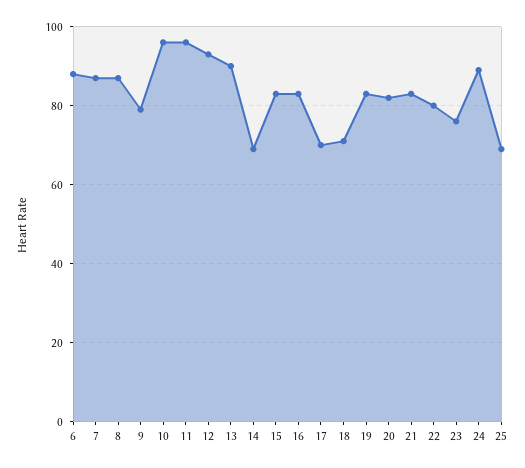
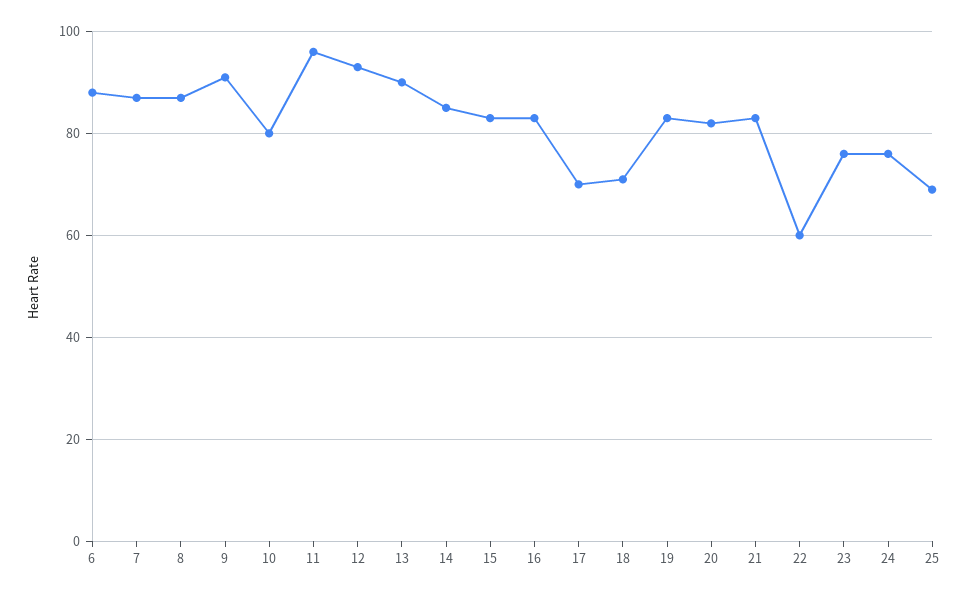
9: 80 -> 90
10: 95 -> 80
14: 70 -> 85
22: 80 -> 60
24: 90 -> 75

